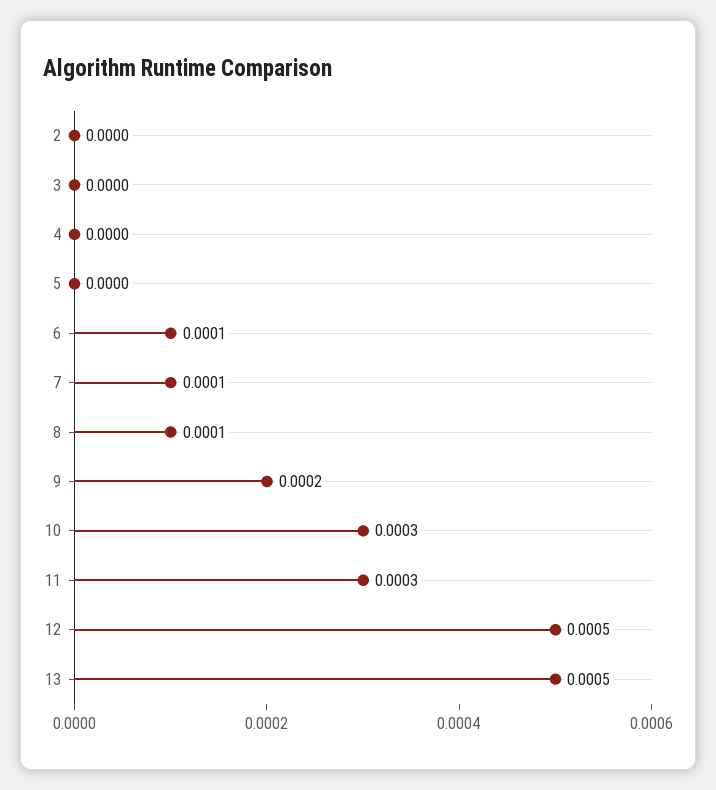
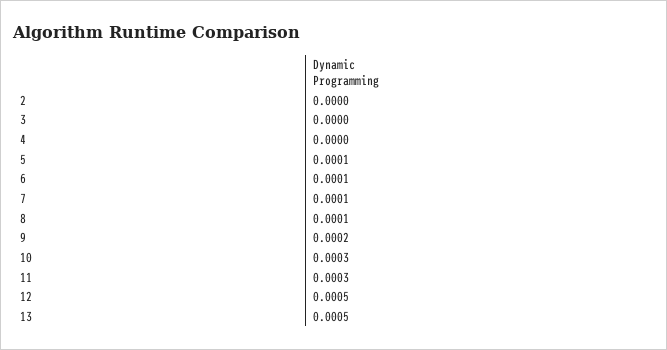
5: 0 -> 0.0001

